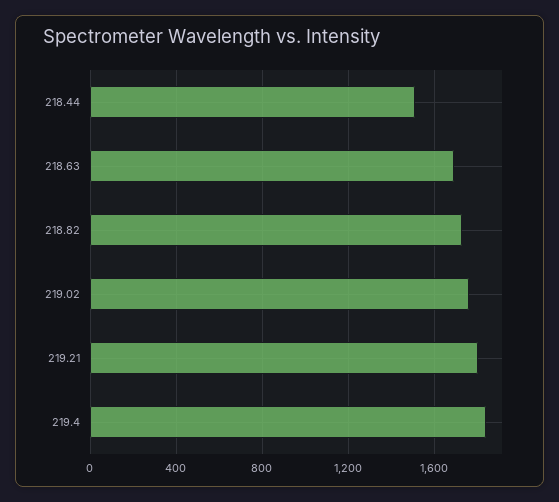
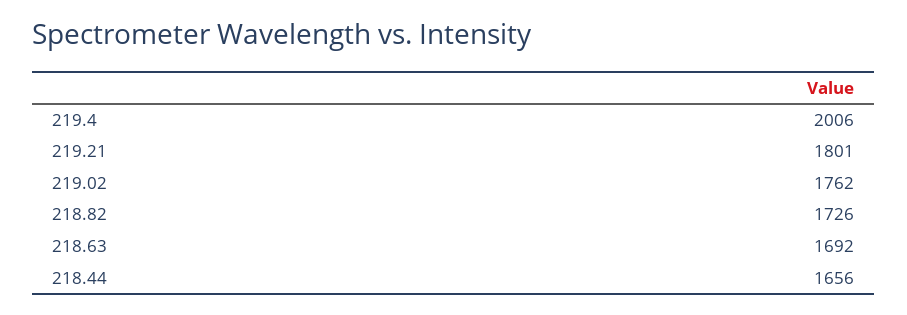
218.44: 1500 -> 1656
219.4: 1850 -> 2006

